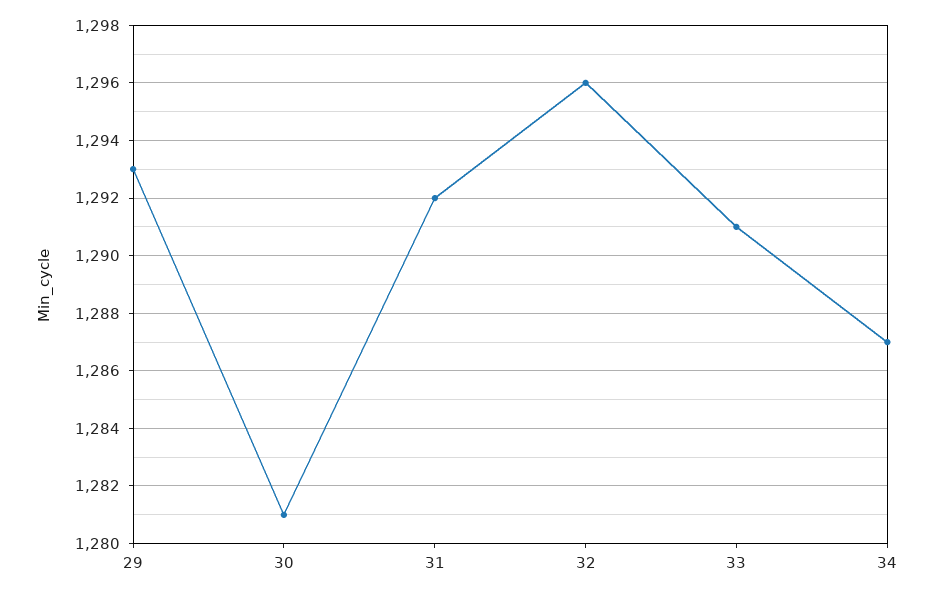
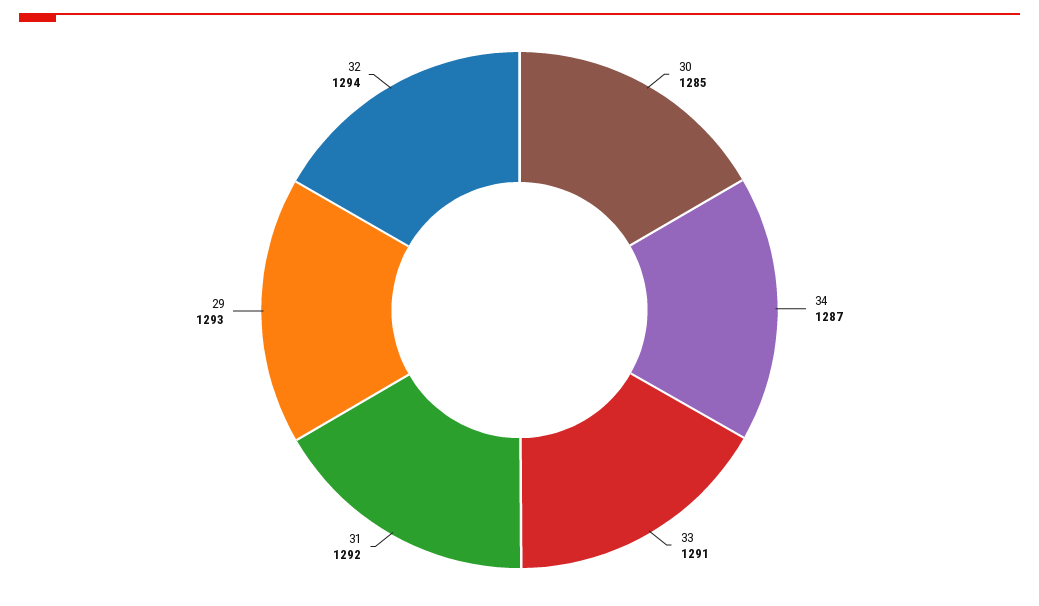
30: 1281 -> 1285
32: 1296 -> 1294

